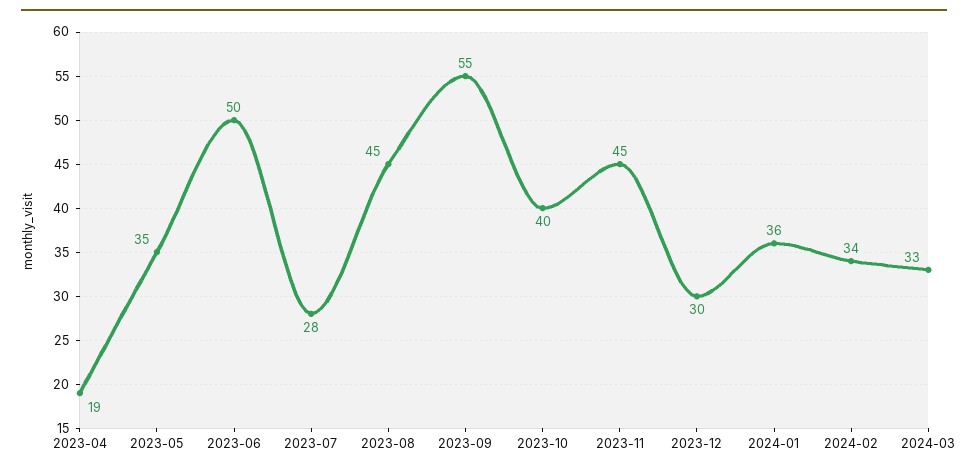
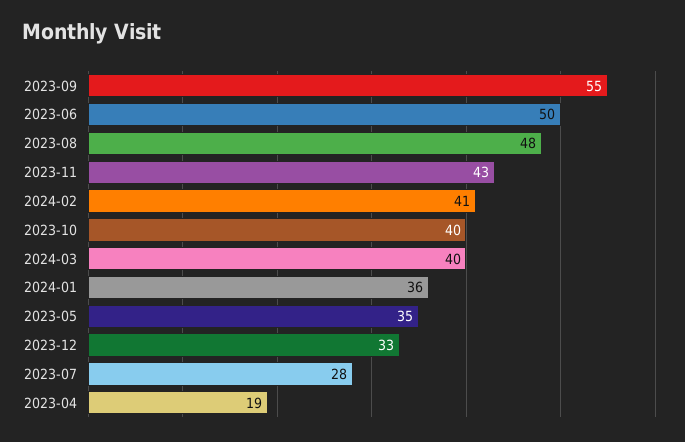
2023-08: 45 -> 48
2023-11: 45 -> 43
2023-12: 30 -> 33
2024-02: 34 -> 41
2024-03: 33 -> 40

